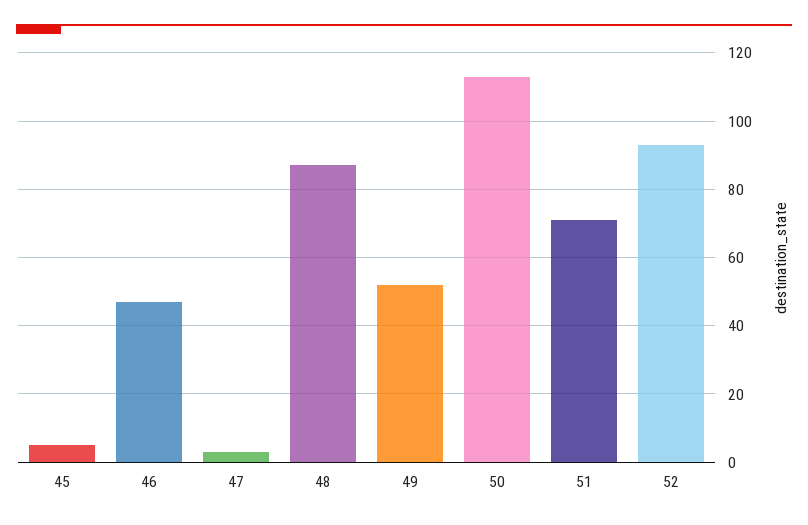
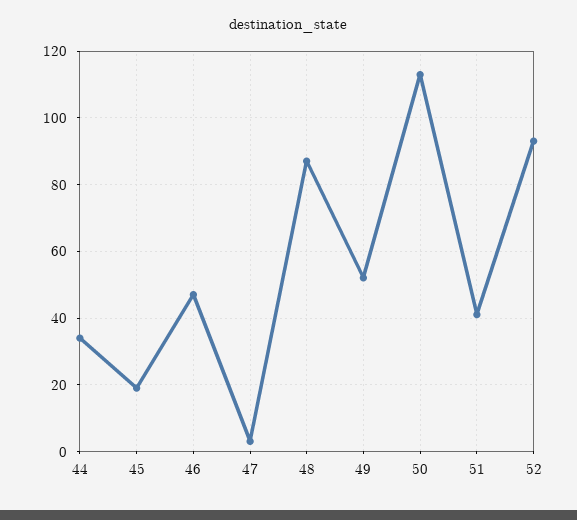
45: 5 -> 20
51: 70 -> 40
44: none -> 35

